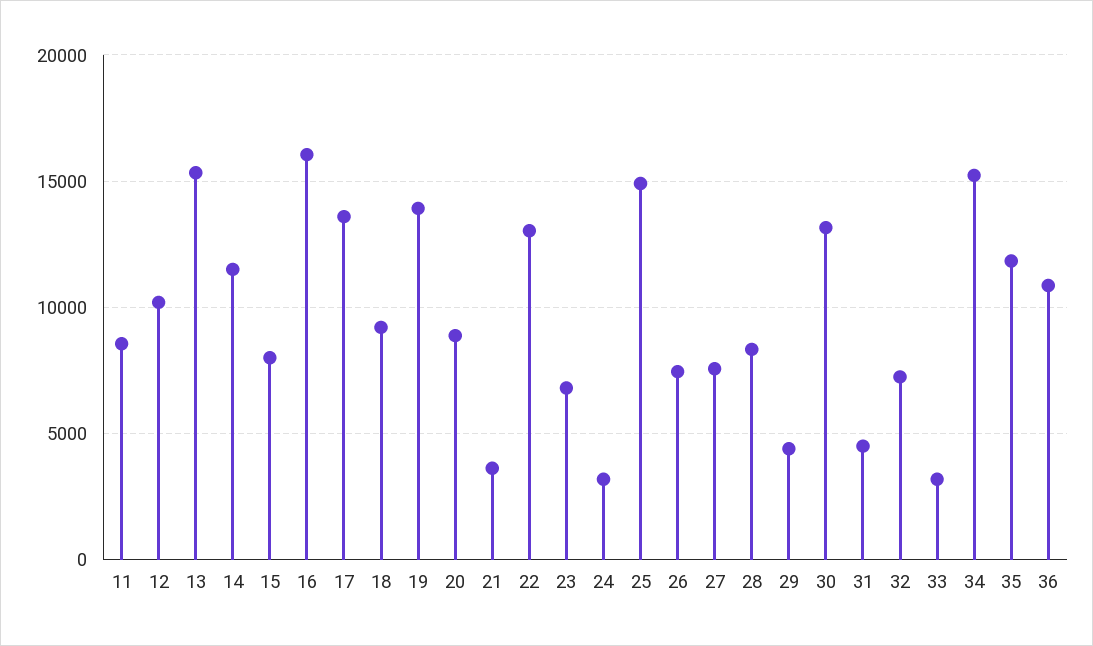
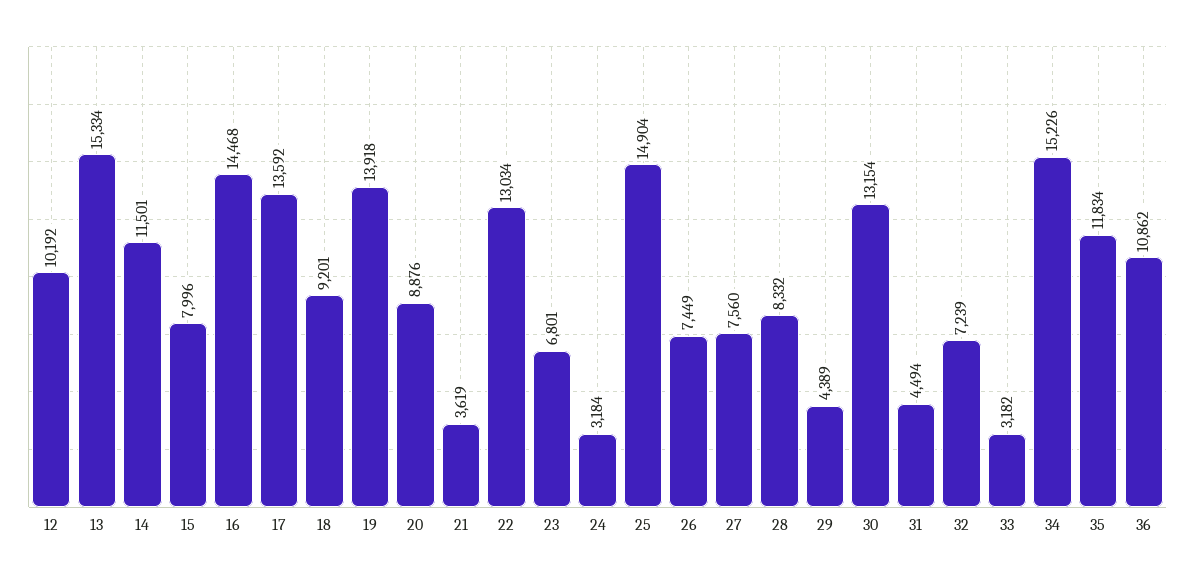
11: 8500 -> none
16: 16000 -> 14468

